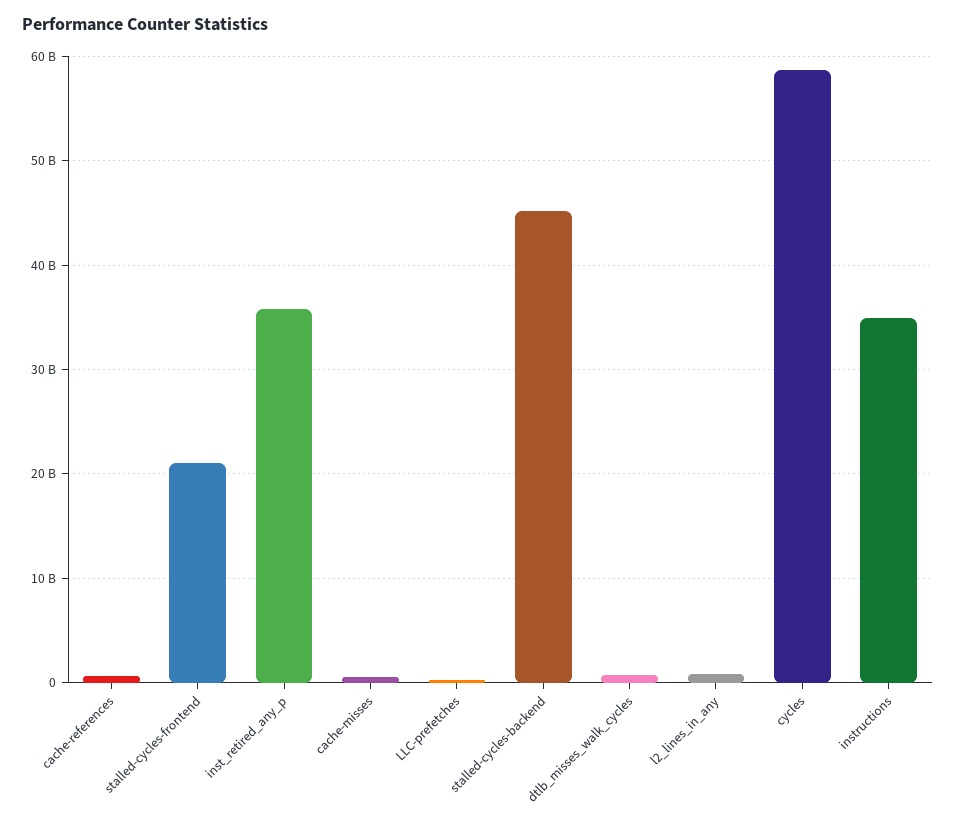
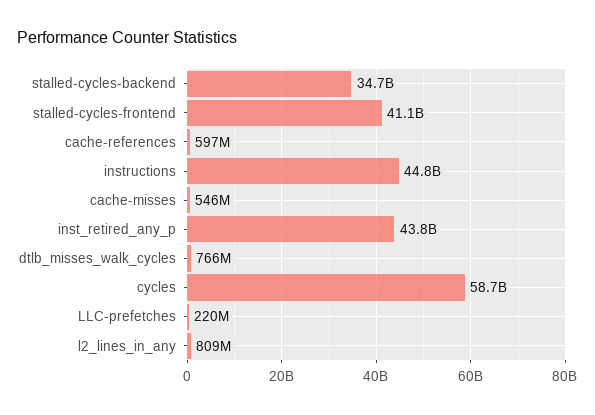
stalled-cycles-frontend: 21000000000 -> 41100000000
inst_retired_any_p: 36000000000 -> 43800000000
stalled-cycles-backend: 45000000000 -> 34700000000
instructions: 35000000000 -> 44800000000

